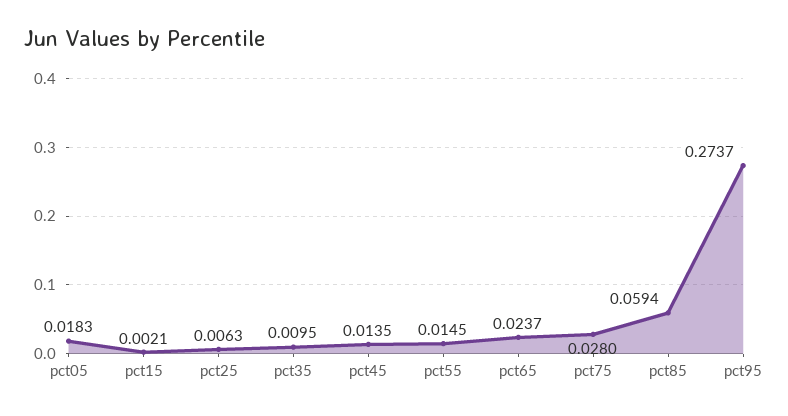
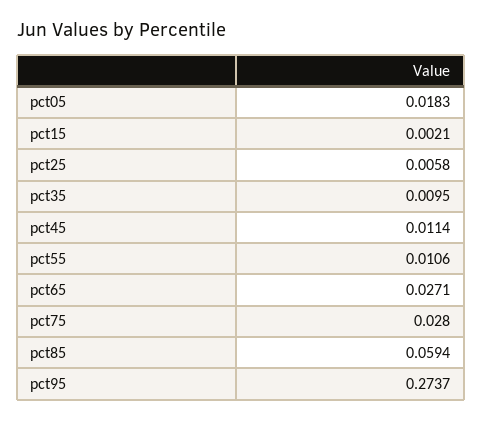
pct25: 0.0063 -> 0.0058
pct45: 0.0135 -> 0.0114
pct55: 0.0145 -> 0.0106
pct65: 0.0237 -> 0.0271

